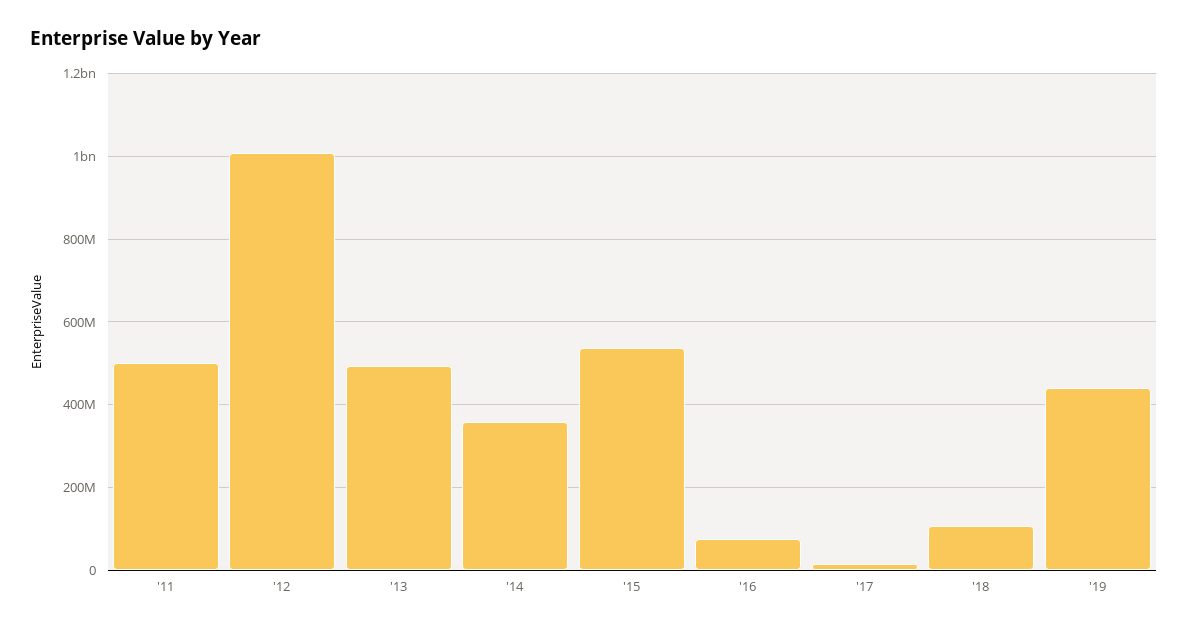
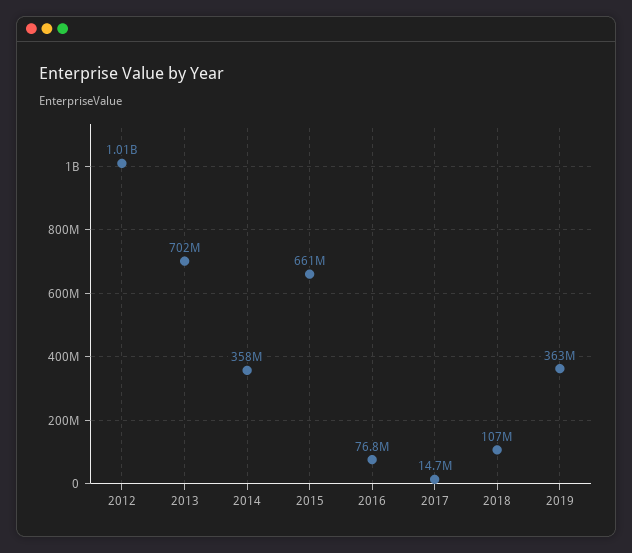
'11: 500000000 -> none
'13: 500000000 -> 702000000
'15: 540000000 -> 661000000
'19: 440000000 -> 363000000

